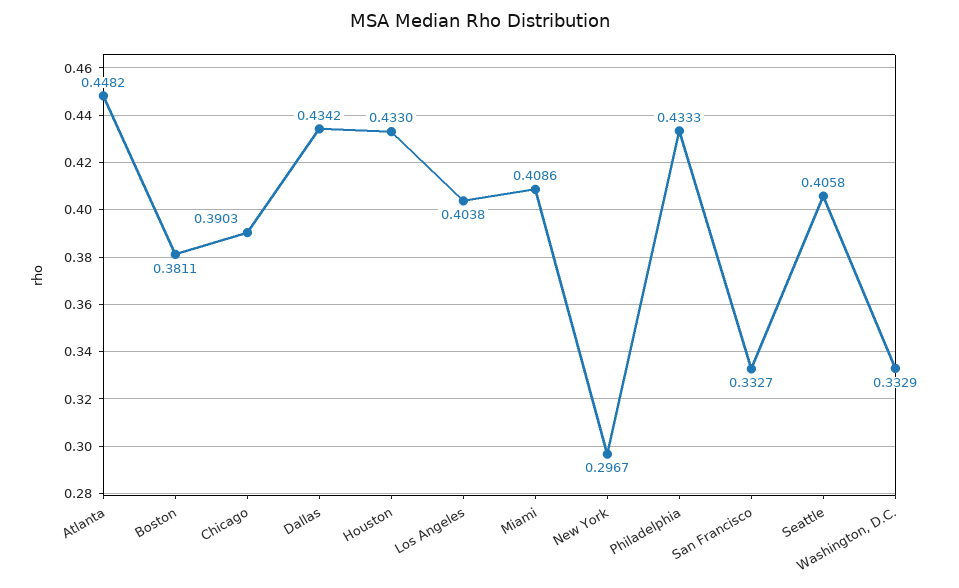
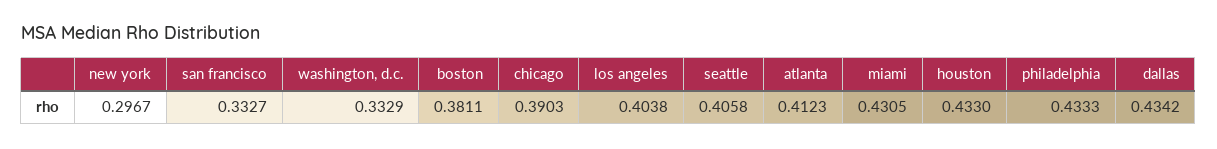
Atlanta: 0.4482 -> 0.4123
Miami: 0.4086 -> 0.4305

